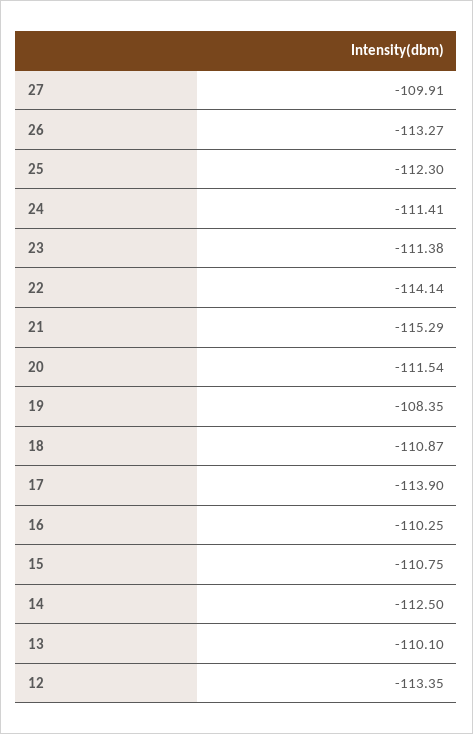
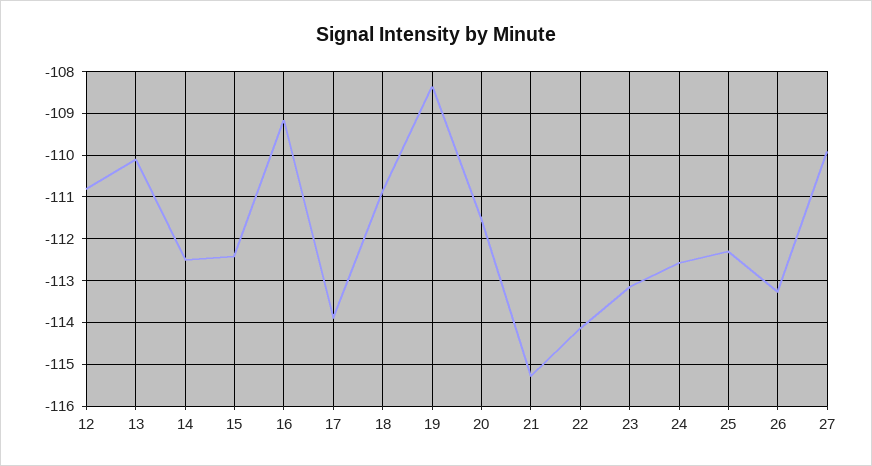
24: -111.41 -> -112.6
23: -111.38 -> -113.2
16: -110.25 -> -109.2
15: -110.75 -> -112.4
12: -113.35 -> -110.8

